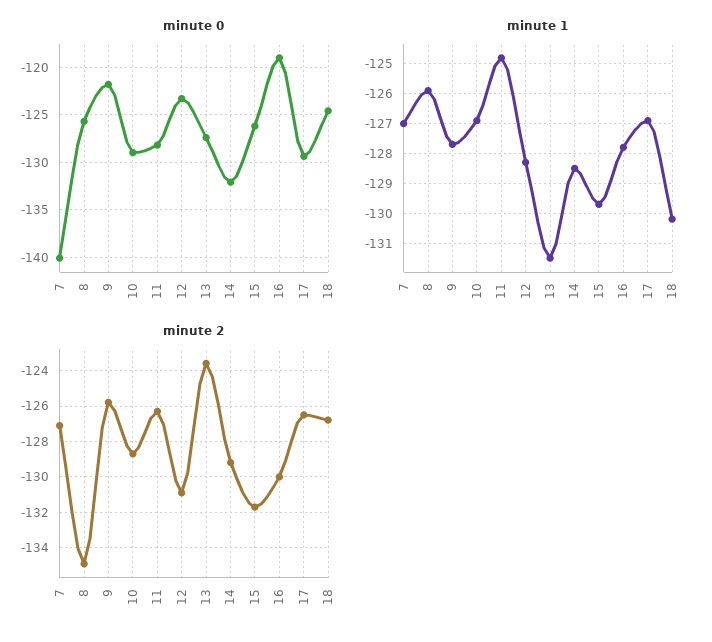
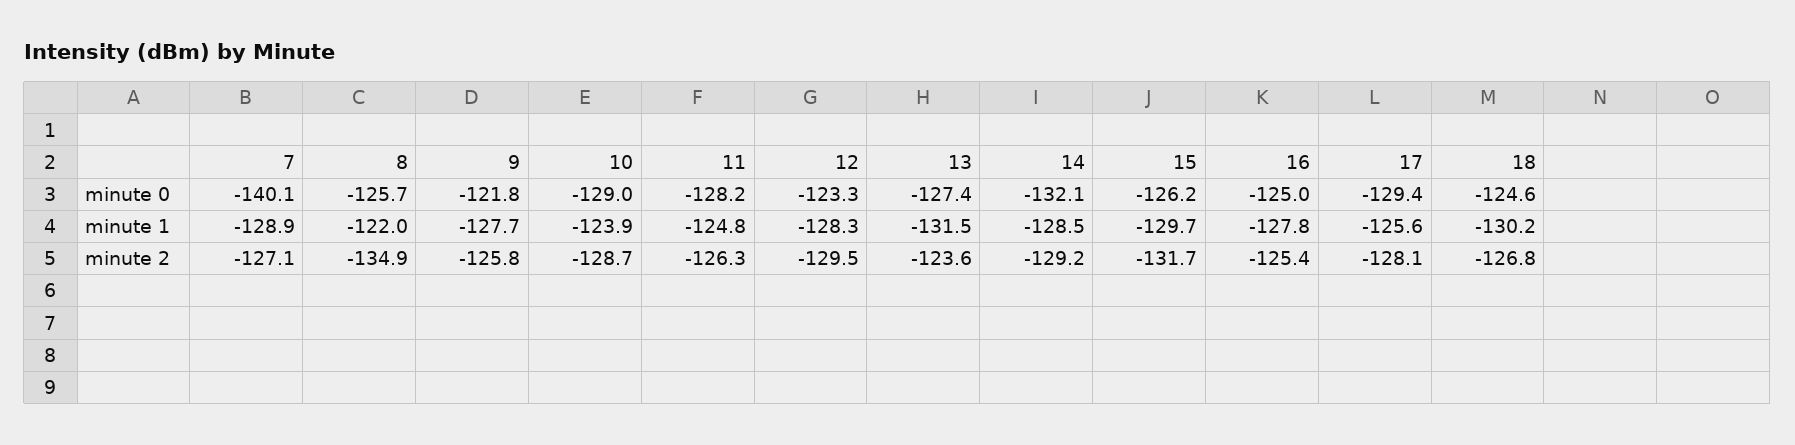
minute 0, 16: -119 -> -125
minute 1, 7: -127 -> -128.9
minute 1, 8: -126 -> -122
minute 1, 10: -127 -> -123.9
minute 1, 17: -127 -> -125.6
minute 2, 12: -131 -> -129.5
minute 2, 16: -130 -> -125.4
minute 2, 17: -126.5 -> -128.1

